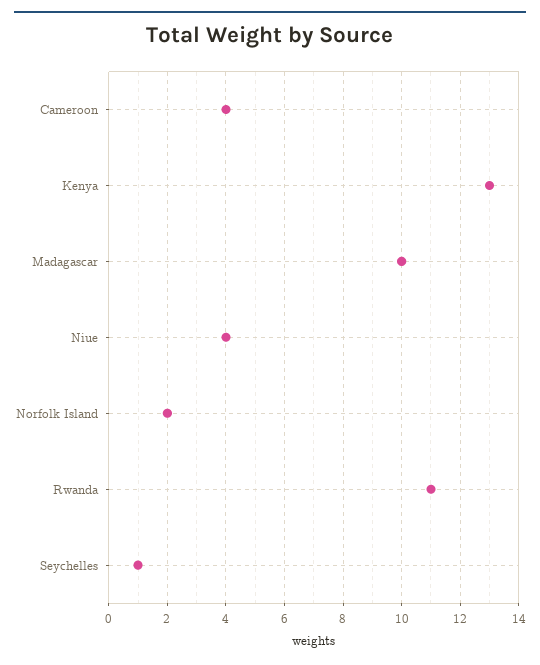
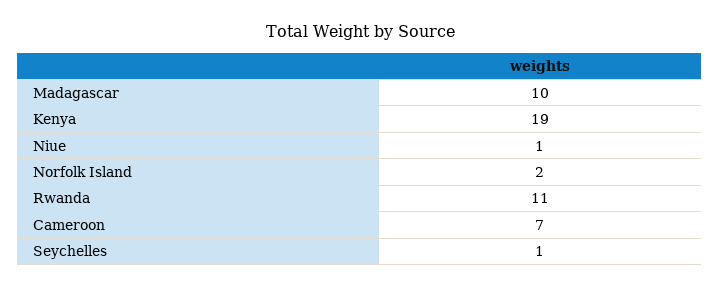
Cameroon: 4 -> 7
Kenya: 13 -> 19
Niue: 4 -> 1

